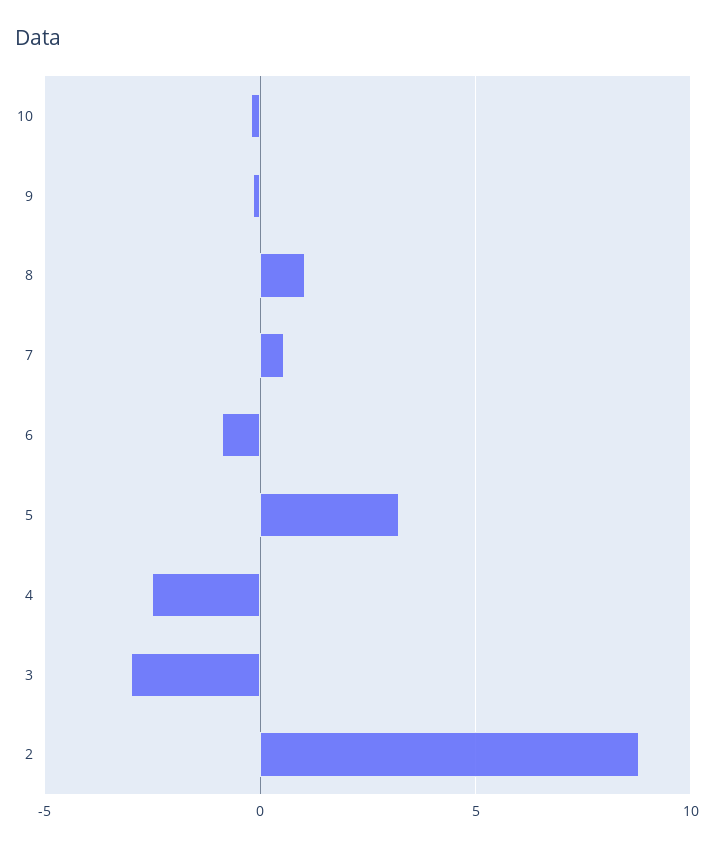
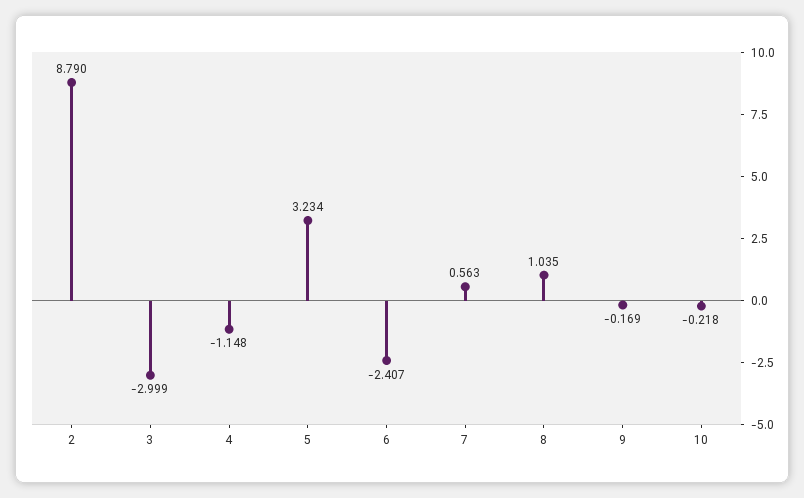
6: -1 -> -2.407
4: -2.5 -> -1.148

